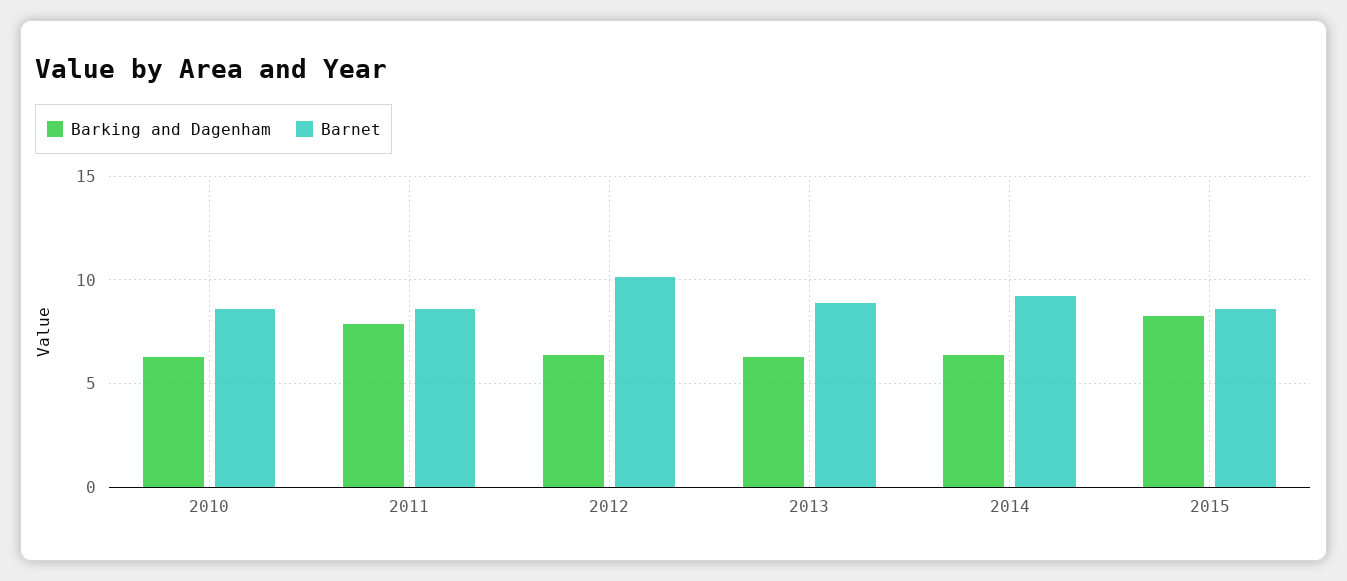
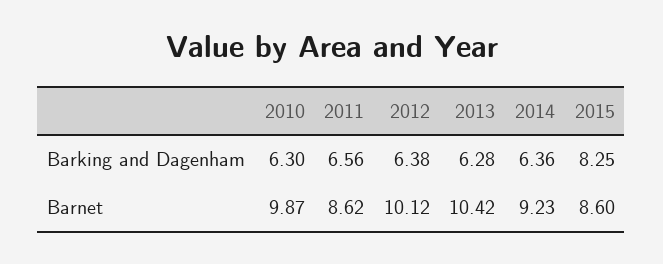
Barnet, 2010: 8.5 -> 9.87
Barking and Dagenham, 2011: 8 -> 6.56
Barnet, 2013: 9 -> 10.42

